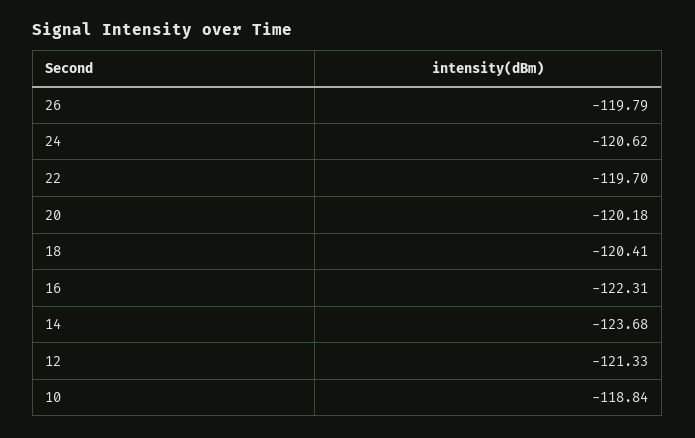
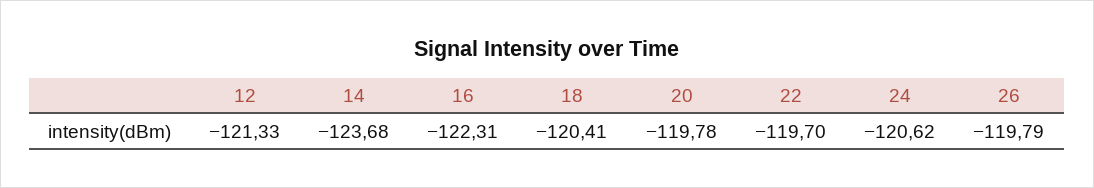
20: -120.18 -> -119.78
10: -118.84 -> none

